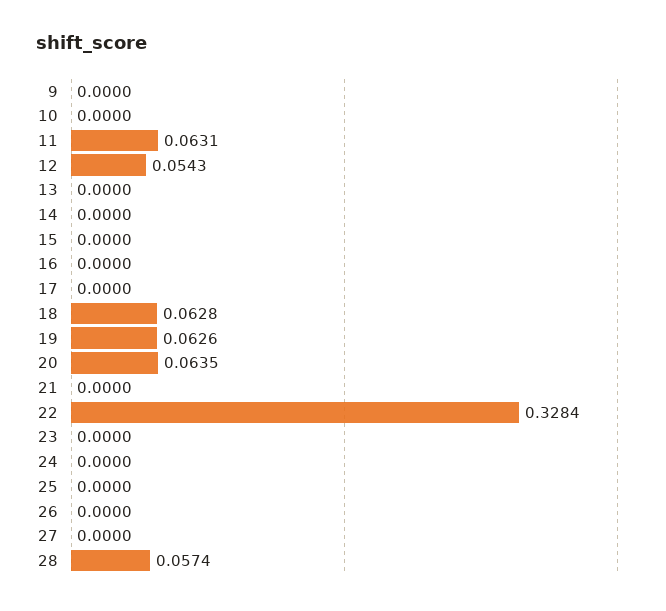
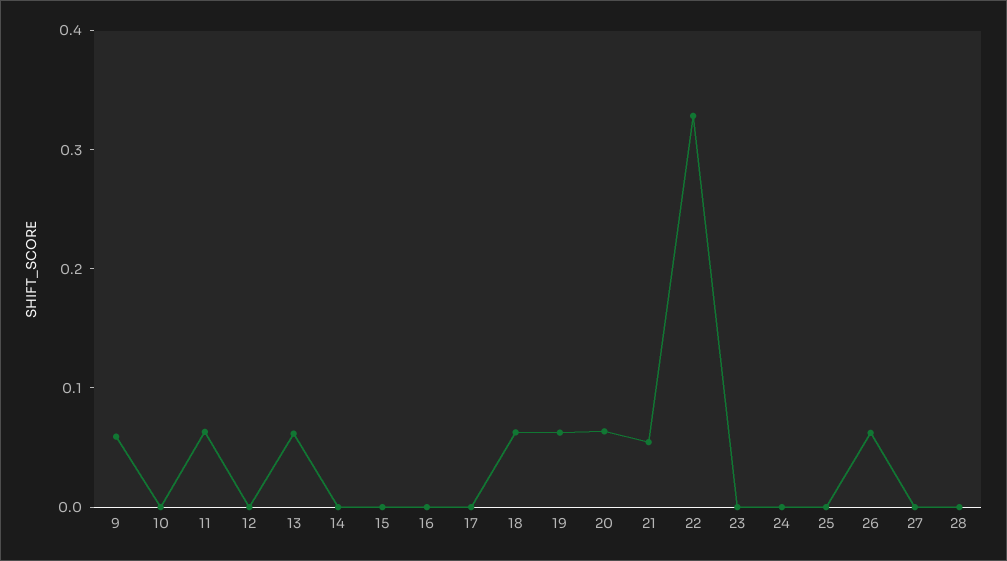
9: 0 -> 0.06
12: 0.0543 -> 0
13: 0 -> 0.06
21: 0 -> 0.06
26: 0 -> 0.06
28: 0.0574 -> 0

